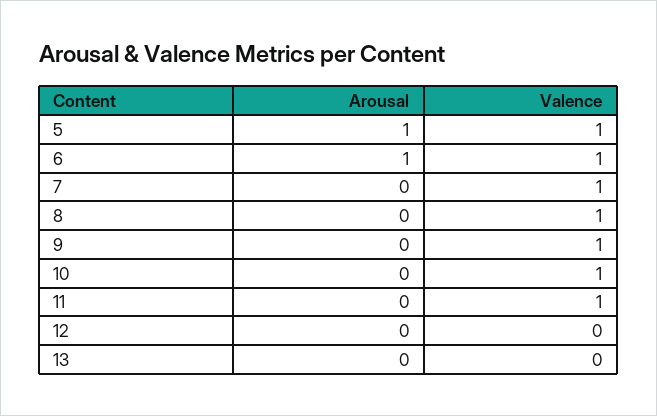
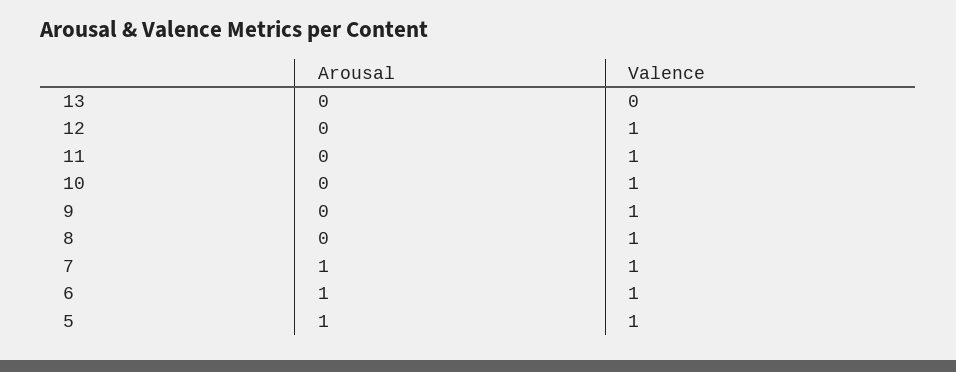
Arousal, 7: 0 -> 1
Valence, 12: 0 -> 1

